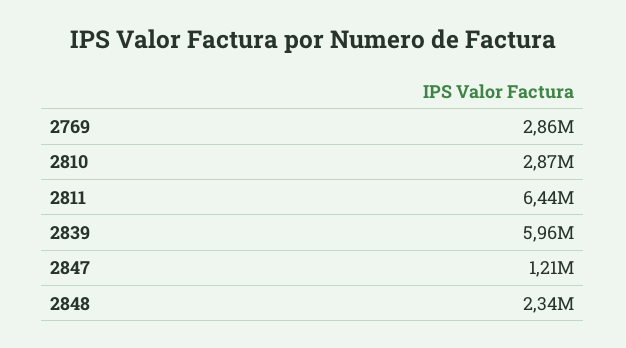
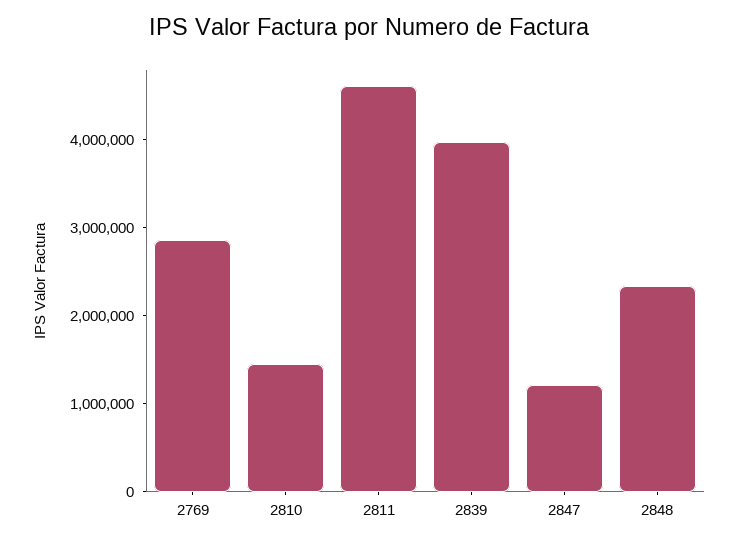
2810: 2870000 -> 1400000
2811: 6440000 -> 4600000
2839: 5960000 -> 4000000

